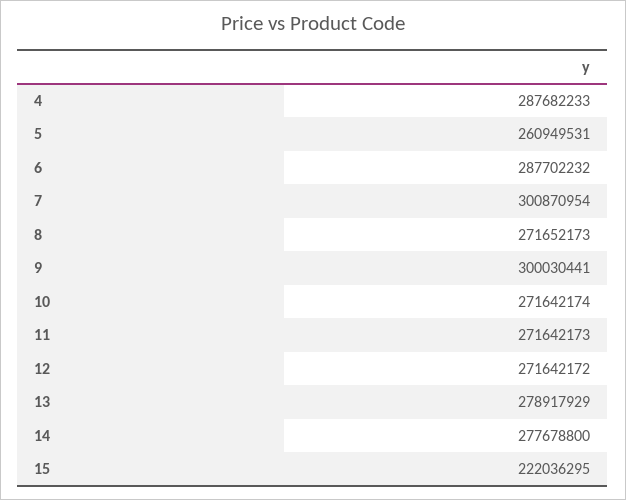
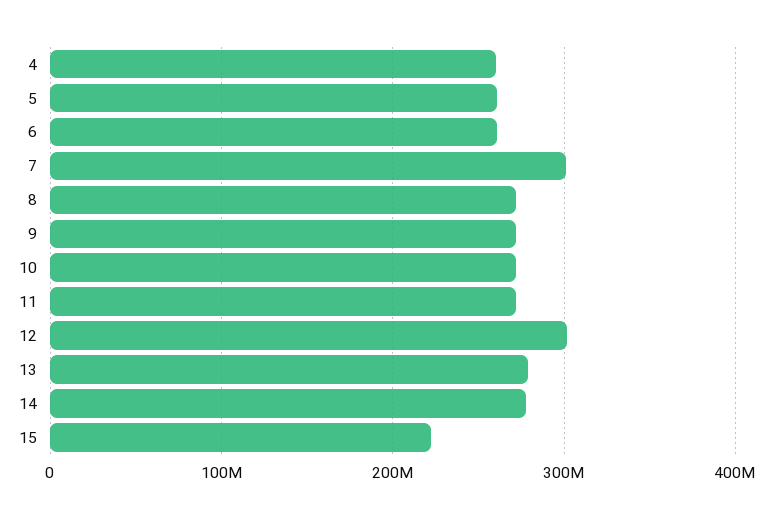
4: 287682233 -> 260000000
6: 287702232 -> 260000000
9: 300030441 -> 270000000
12: 271642172 -> 300000000

